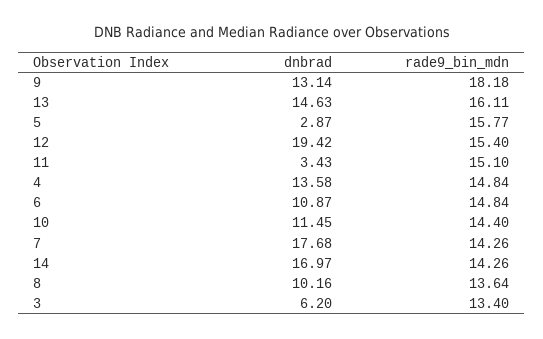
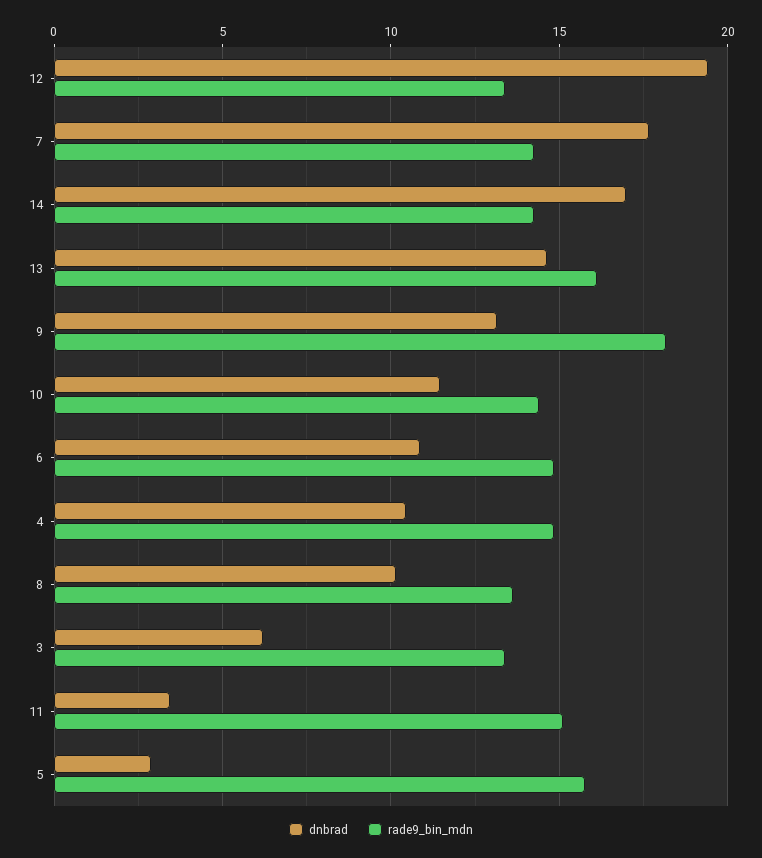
rade9_bin_mdn, 12: 15.4 -> 13.5
dnbrad, 4: 13.58 -> 10.5

